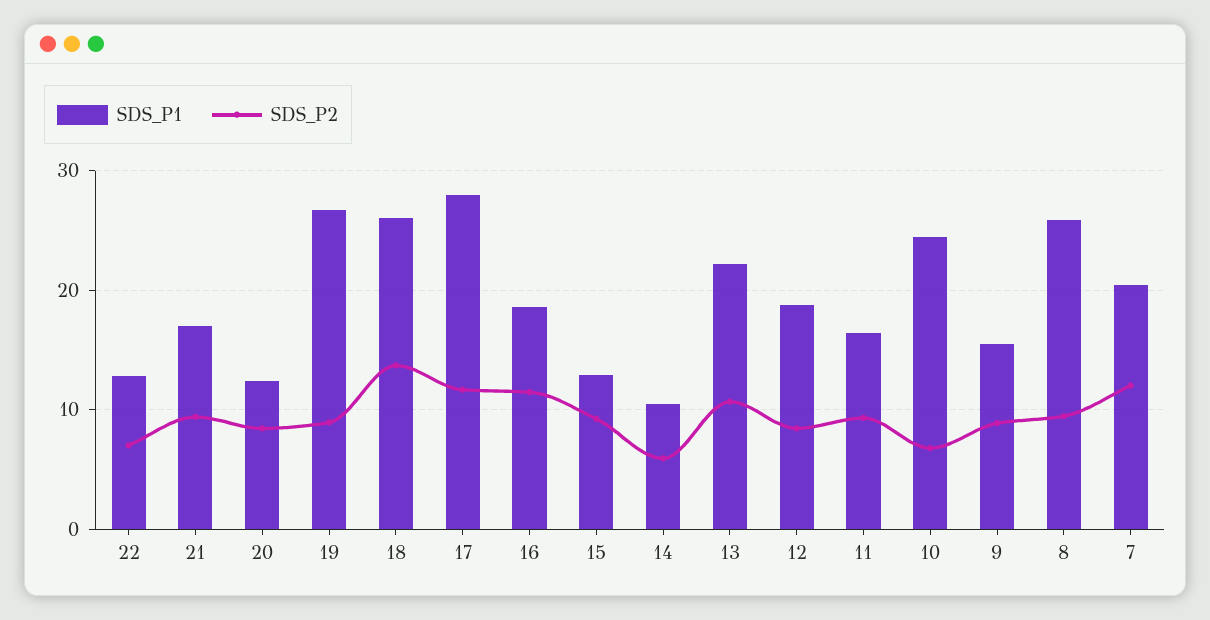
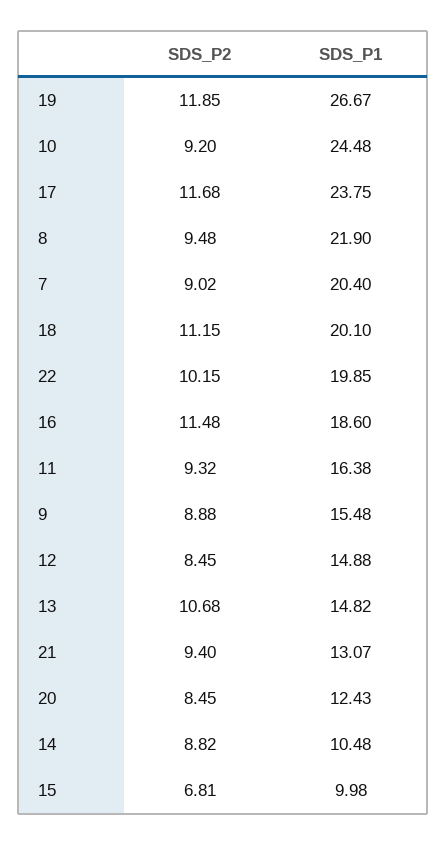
SDS_P1, 22: 13 -> 19.85
SDS_P2, 22: 7 -> 10.15
SDS_P1, 21: 17 -> 13.07
SDS_P2, 19: 9 -> 11.85
SDS_P1, 18: 26 -> 20.1
SDS_P2, 18: 14 -> 11.15
SDS_P1, 17: 28 -> 23.75
SDS_P1, 15: 13 -> 9.98
SDS_P2, 15: 9 -> 6.81
SDS_P2, 14: 6 -> 8.82
SDS_P1, 13: 22 -> 14.82
SDS_P1, 12: 19 -> 14.88
SDS_P2, 10: 7 -> 9.2
SDS_P1, 8: 26 -> 21.9
SDS_P2, 7: 12 -> 9.02

